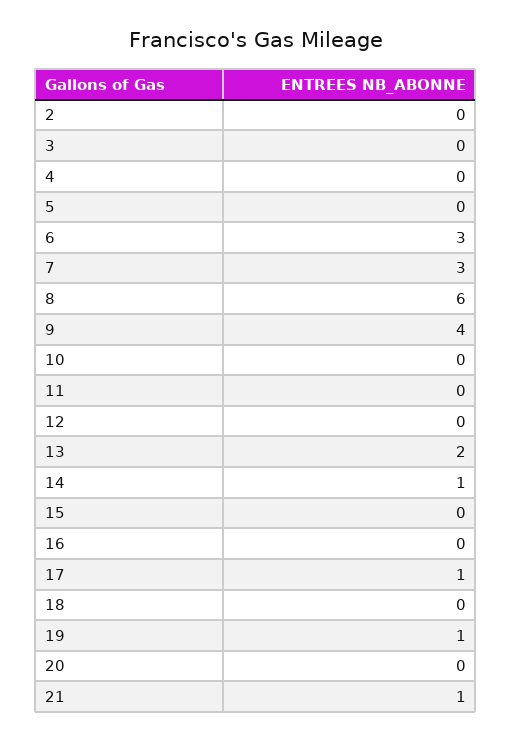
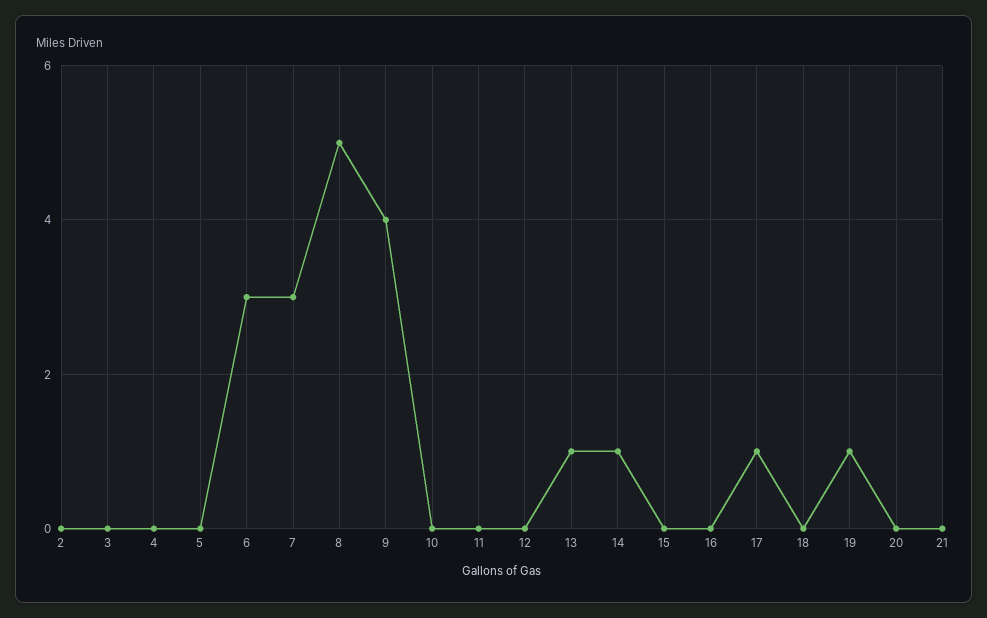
8: 6 -> 5
13: 2 -> 1
21: 1 -> 0

